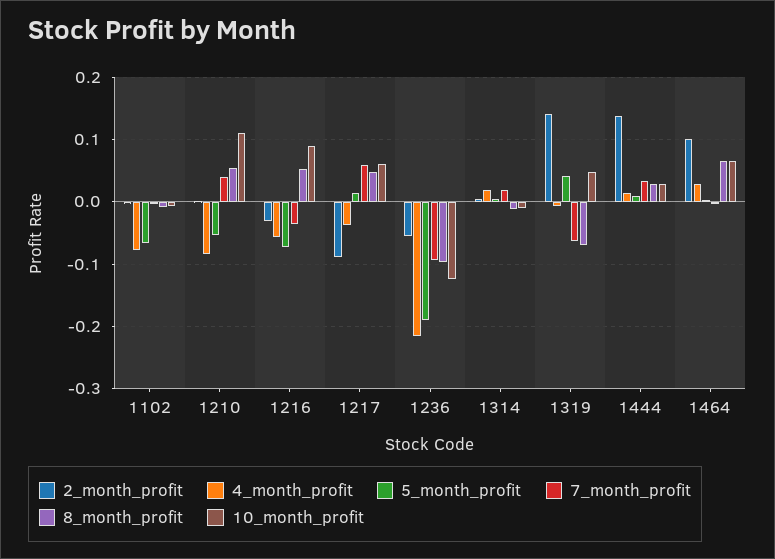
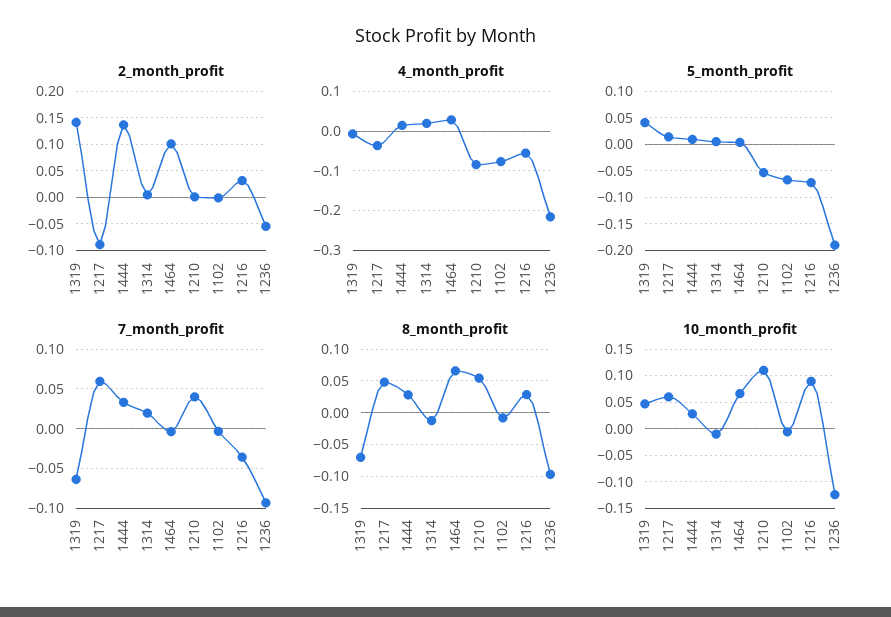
2_month_profit, 1216: -0.03 -> 0.025
8_month_profit, 1216: 0.05 -> 0.03

